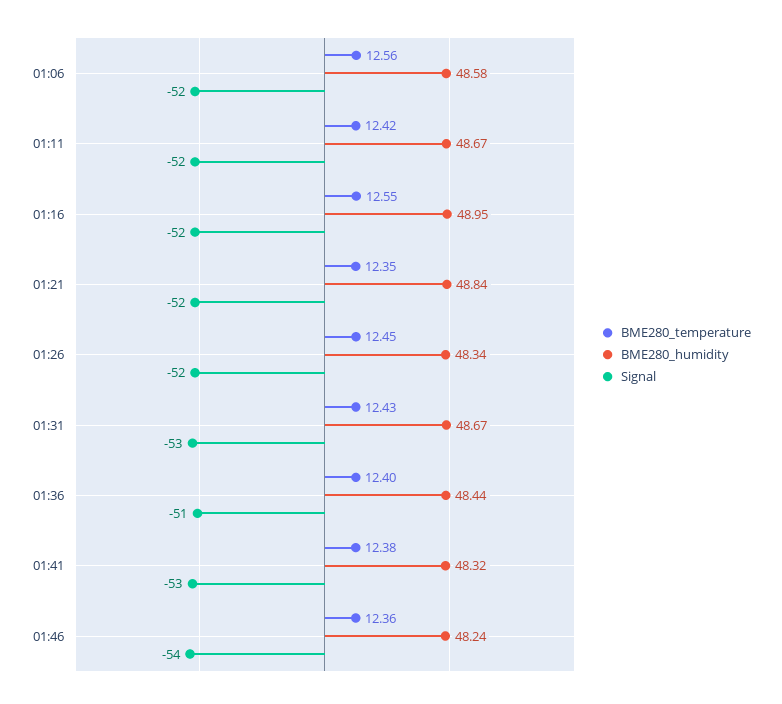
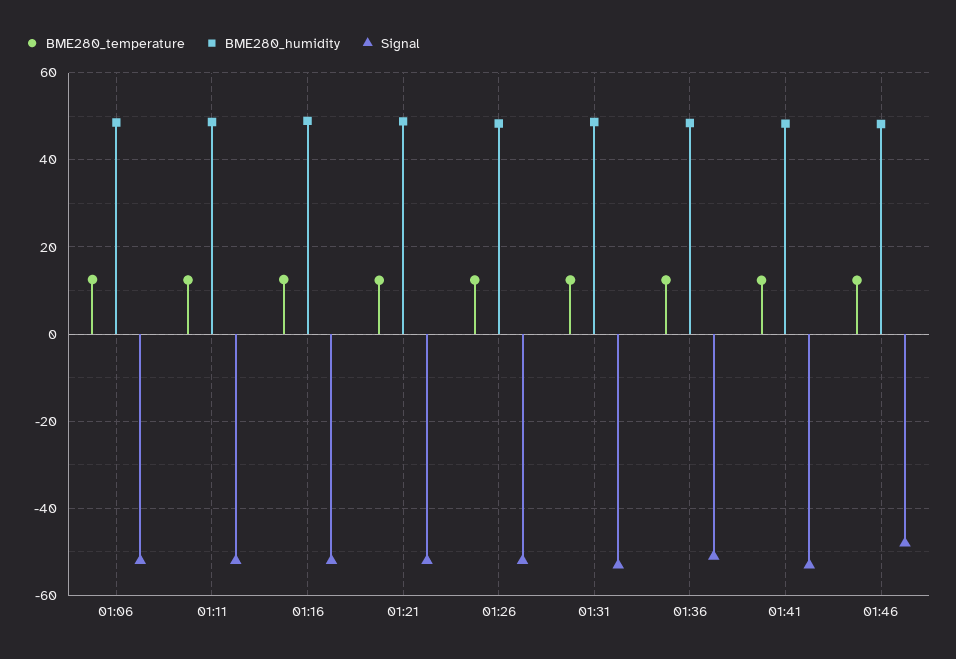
Signal, 01:46: -54 -> -48

